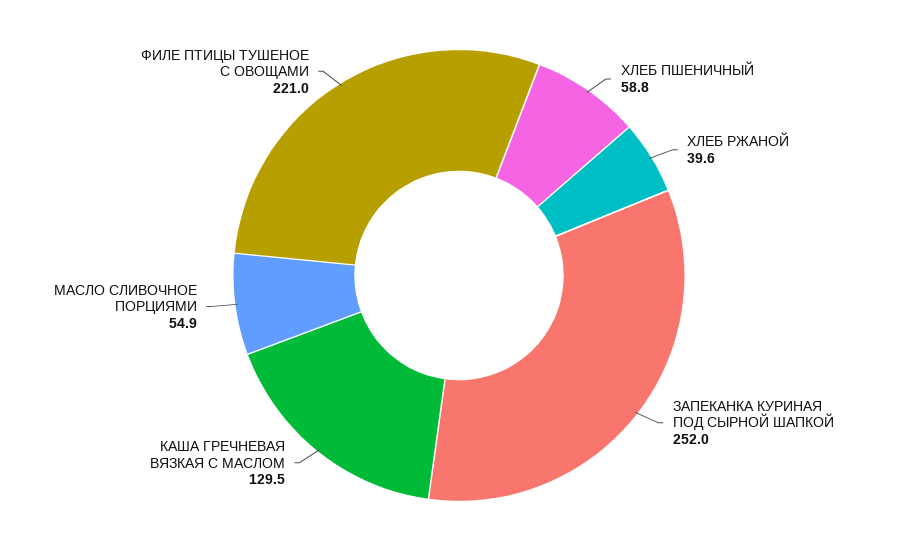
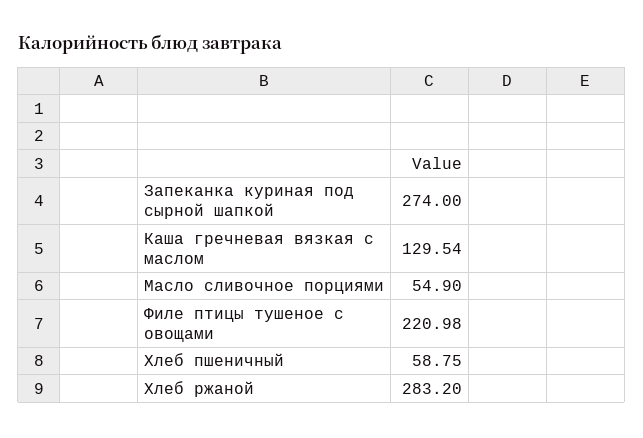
ХЛЕБ РЖАНОЙ: 39.6 -> 283.2
ЗАПЕКАНКА КУРИНАЯ ПОД СЫРНОЙ ШАПКОЙ: 252 -> 274

